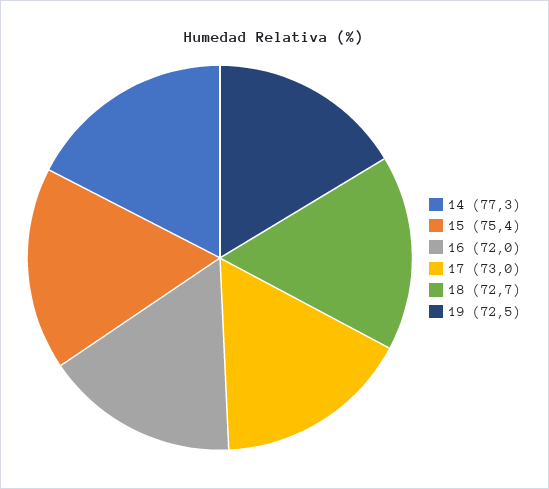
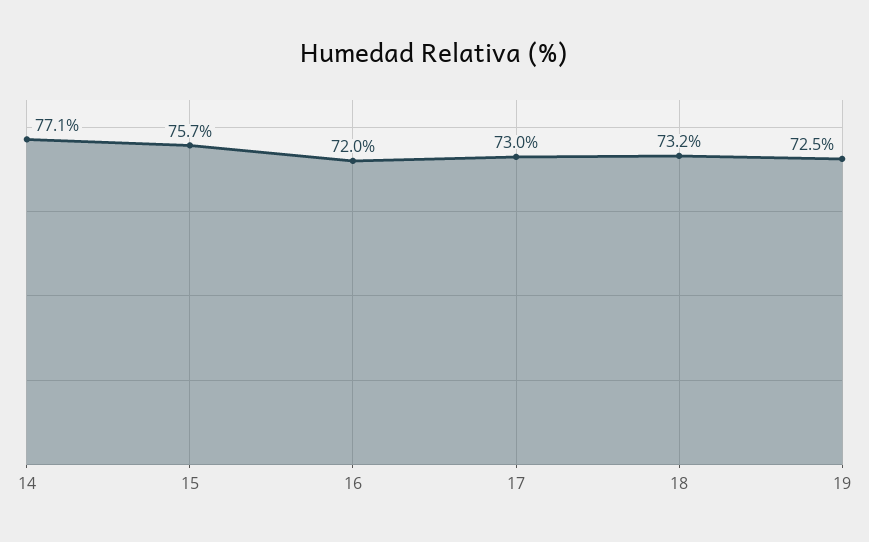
14: 77.3 -> 77.1
15: 75.4 -> 75.7
18: 72.7 -> 73.2

